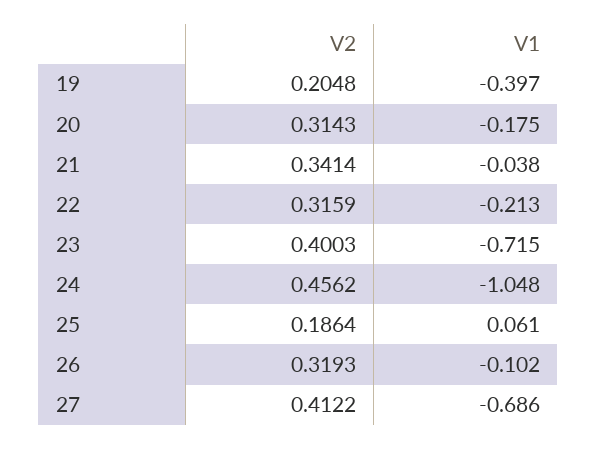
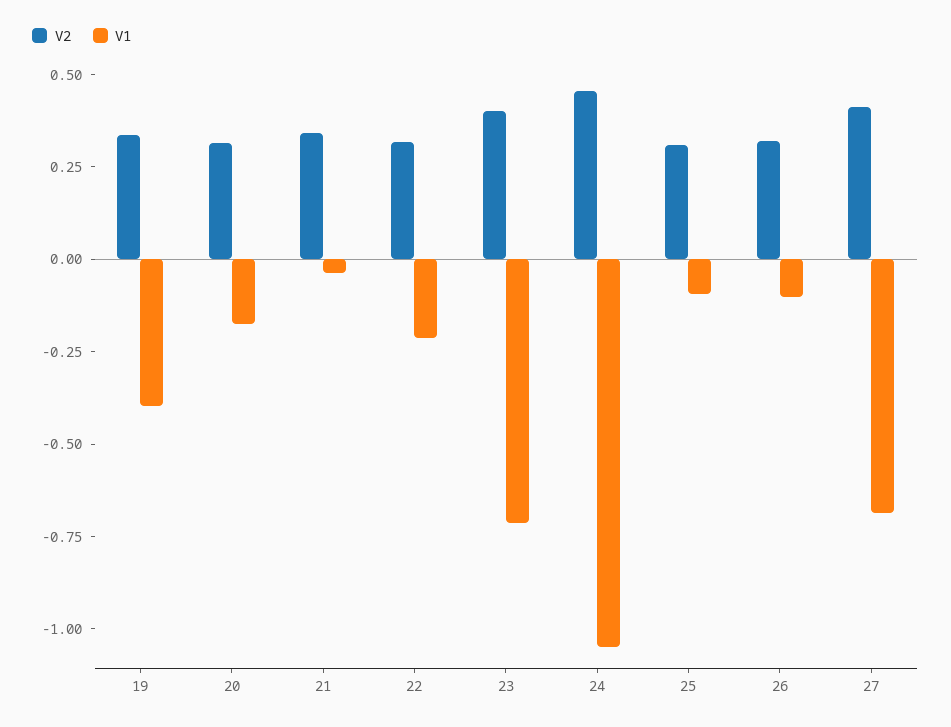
V2, 19: 0.2048 -> 0.35
V2, 25: 0.1864 -> 0.3
V1, 25: 0.061 -> -0.1

